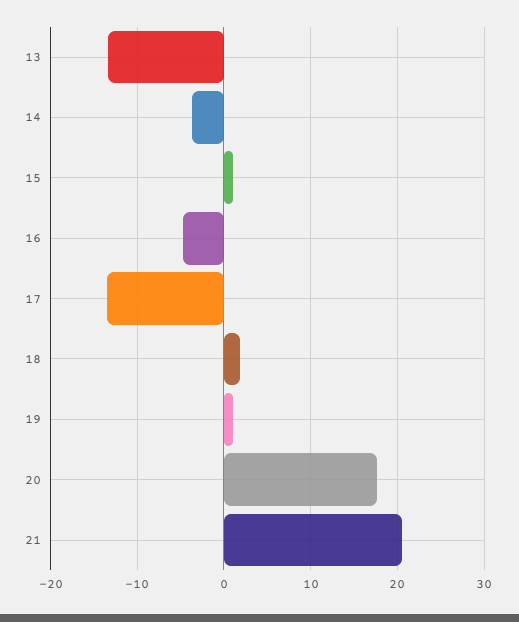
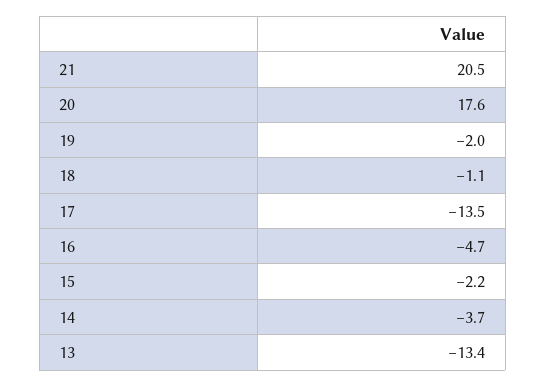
15: 1 -> -2.2
18: 2 -> -1.1
19: 1 -> -2

